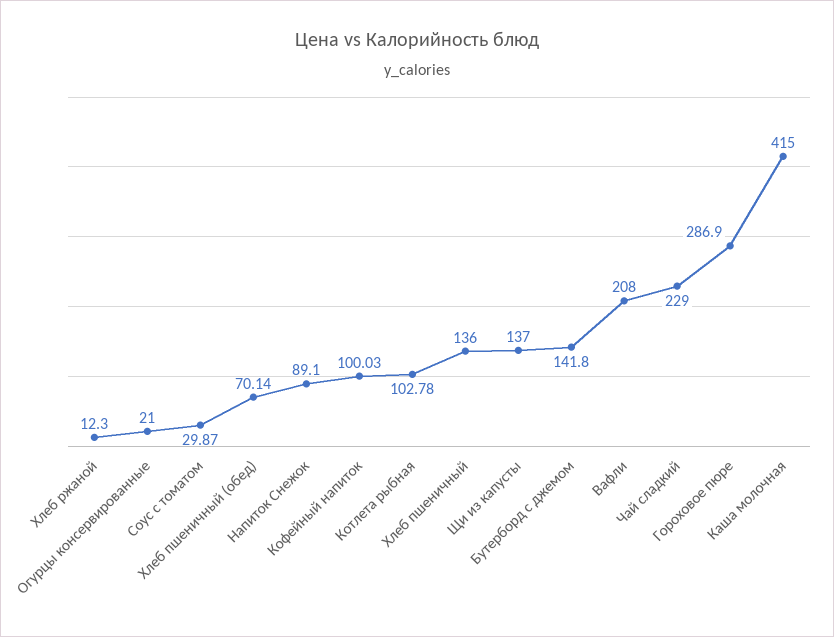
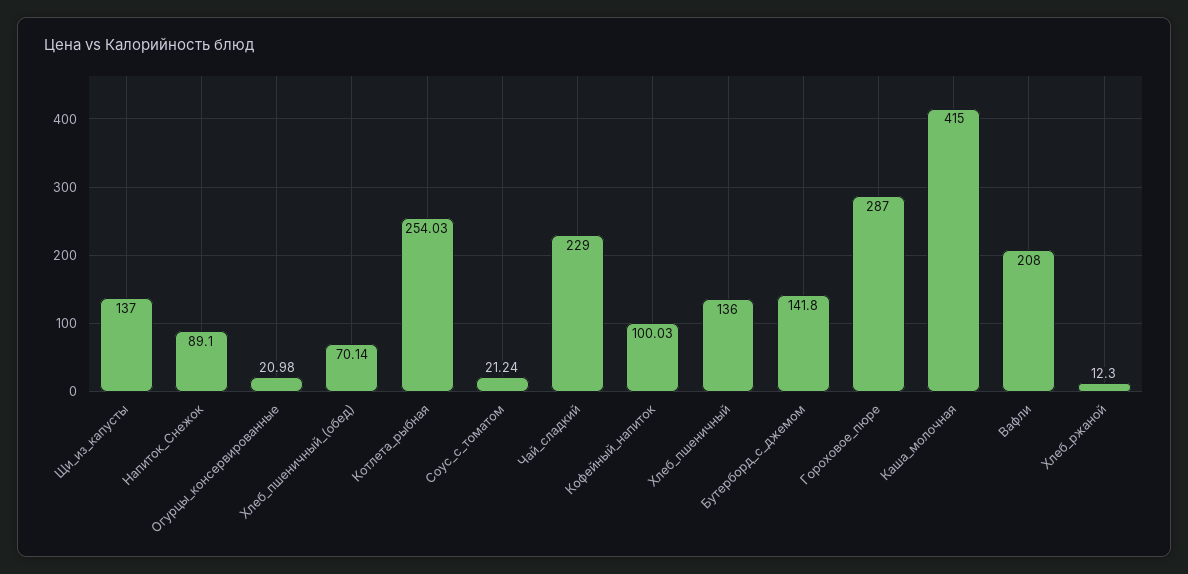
Огурцы консервированные: 21 -> 20.98
Соус с томатом: 29.87 -> 21.24
Котлета рыбная: 102.78 -> 254.03
Гороховое пюре: 286.9 -> 287

